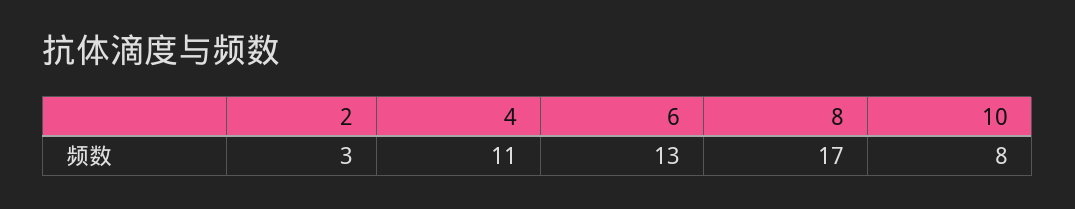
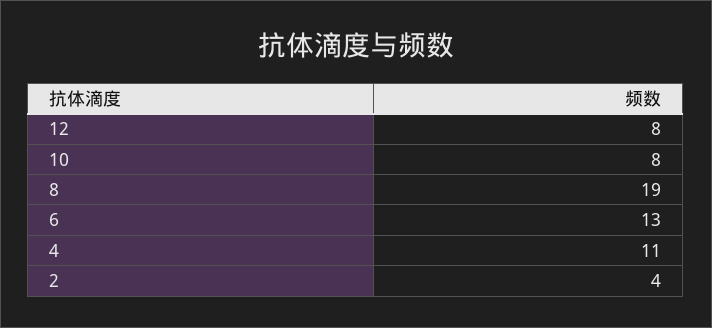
2: 3 -> 4
8: 17 -> 19
12: none -> 8

